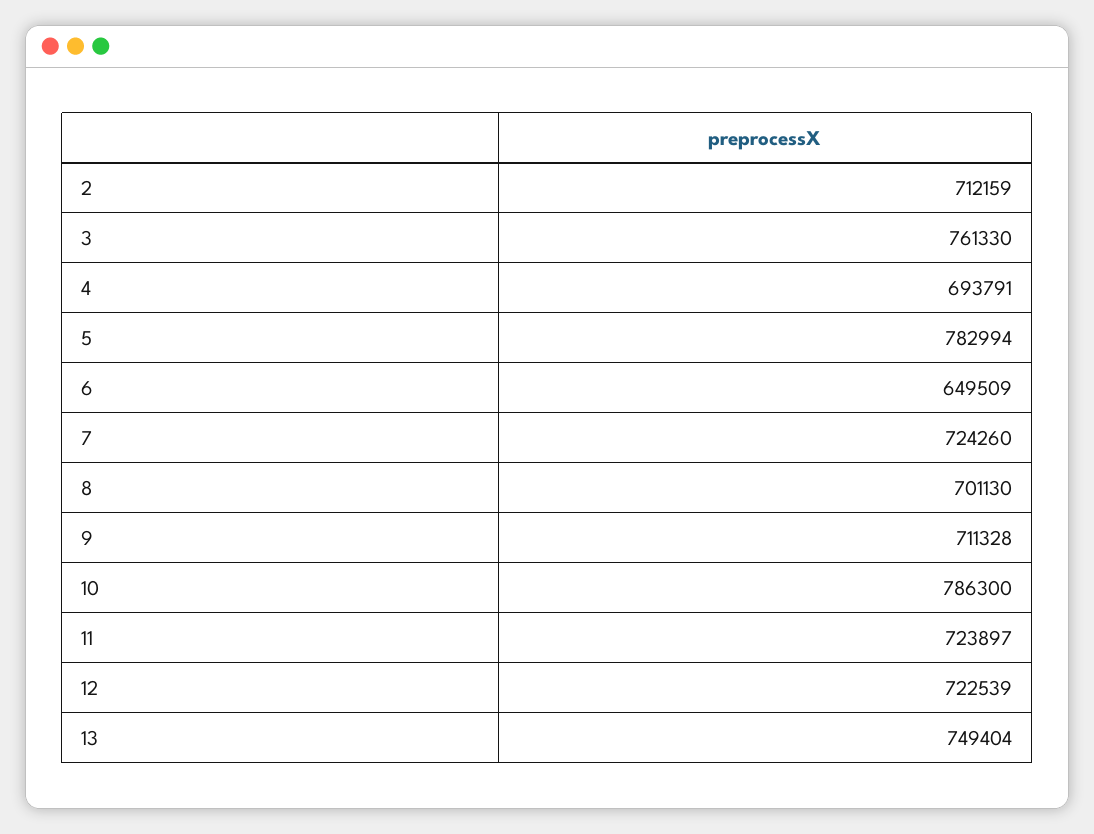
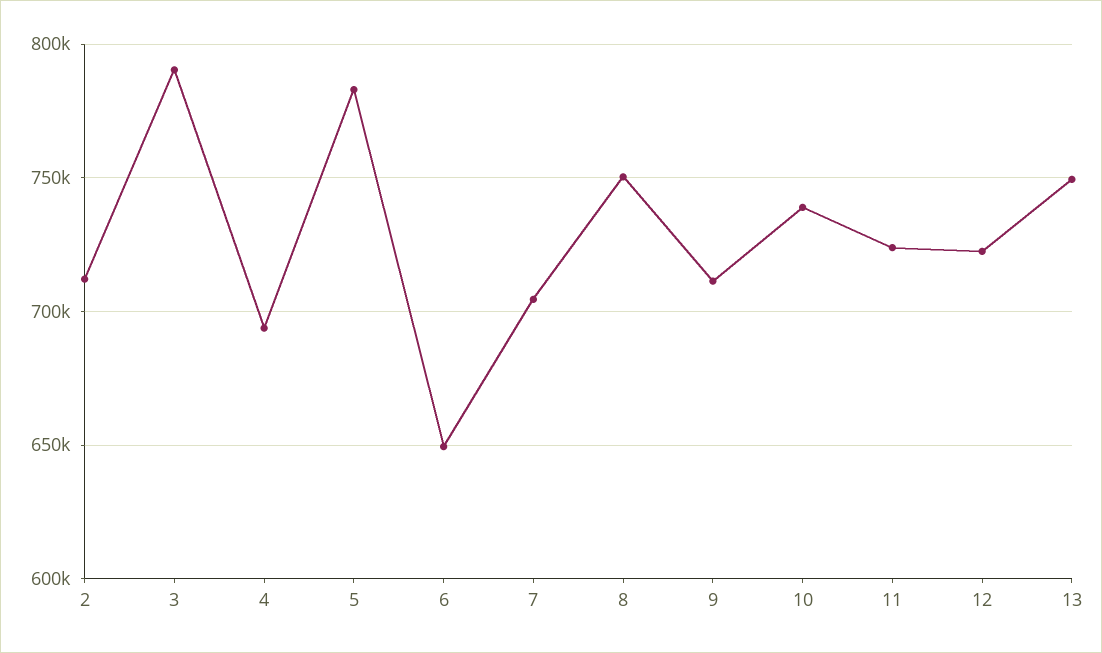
3: 761330 -> 790000
7: 724260 -> 705000
8: 701130 -> 750000
10: 786300 -> 740000

